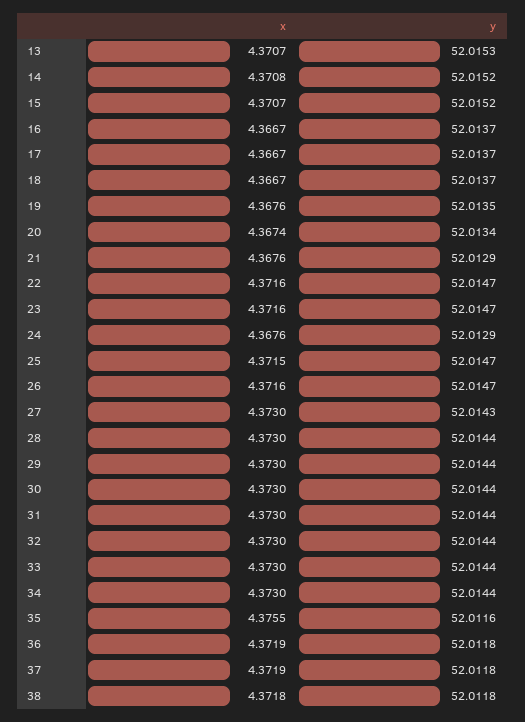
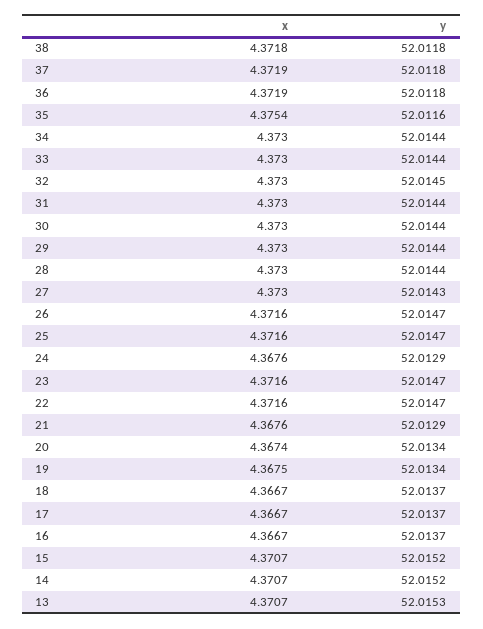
x, 14: 4.3708 -> 4.3707
x, 19: 4.3676 -> 4.3675
y, 19: 52.0135 -> 52.0134
x, 25: 4.3715 -> 4.3716
y, 32: 52.0144 -> 52.0145
x, 35: 4.3755 -> 4.3754

